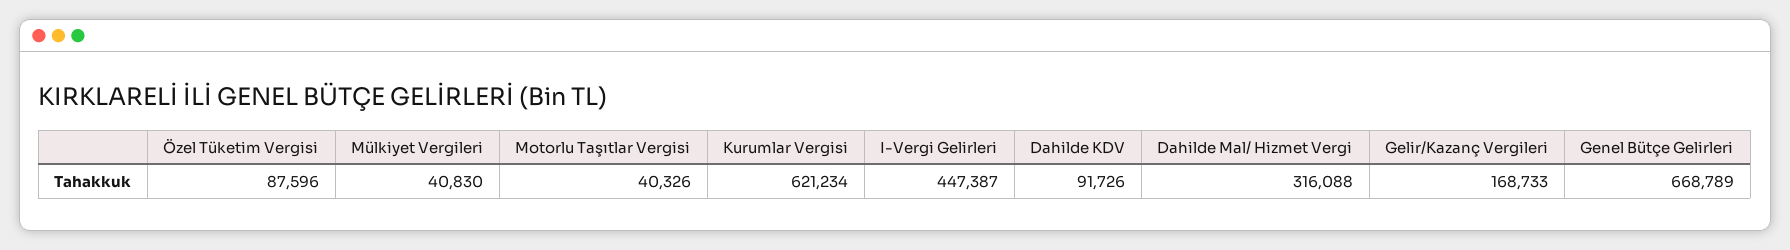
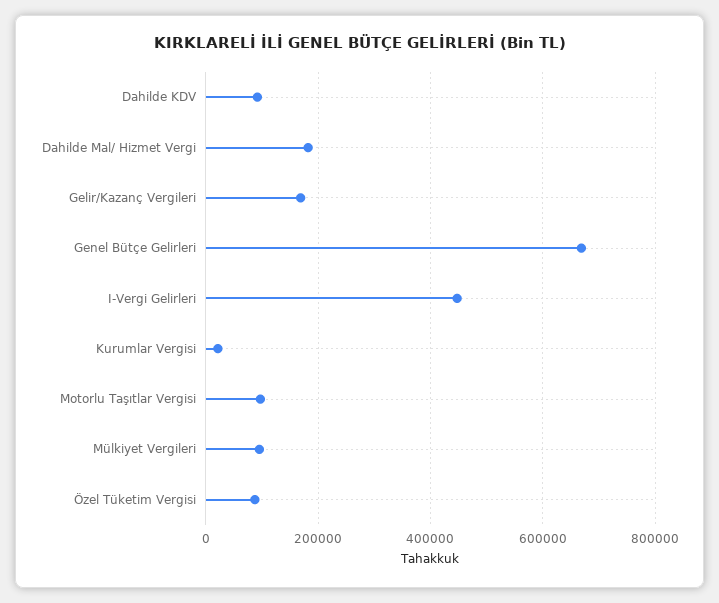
Mülkiyet Vergileri: 40830 -> 100000
Motorlu Taşıtlar Vergisi: 40326 -> 100000
Kurumlar Vergisi: 621234 -> 20000
Dahilde Mal/ Hizmet Vergi: 316088 -> 180000

